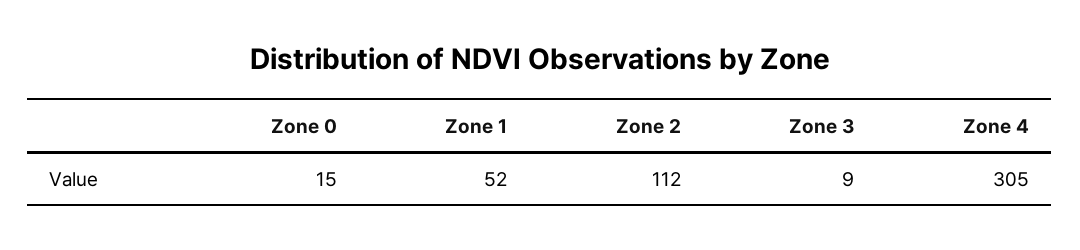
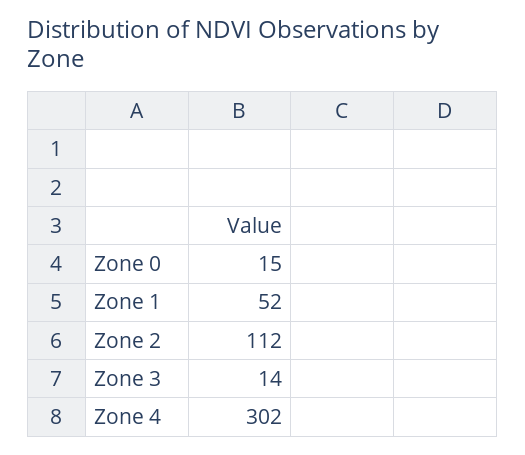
Zone 3: 9 -> 14
Zone 4: 305 -> 302

